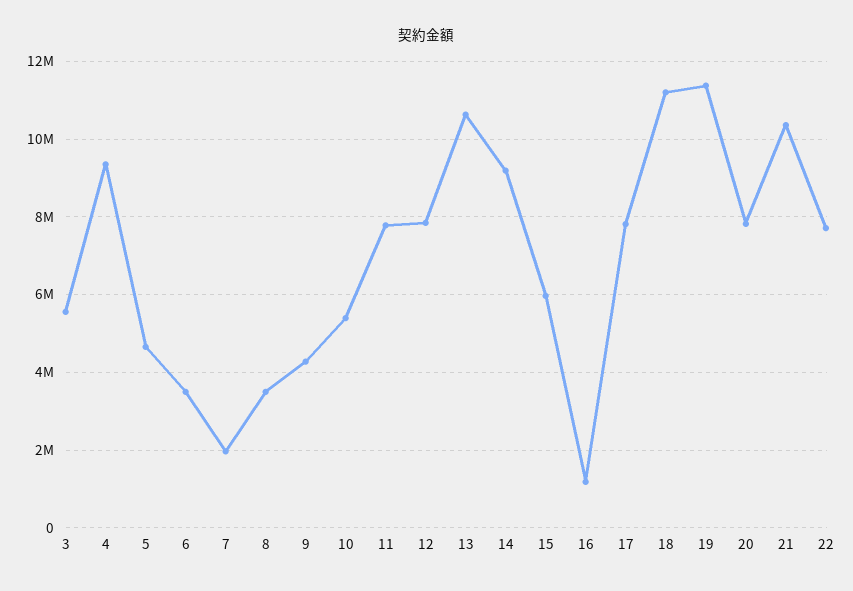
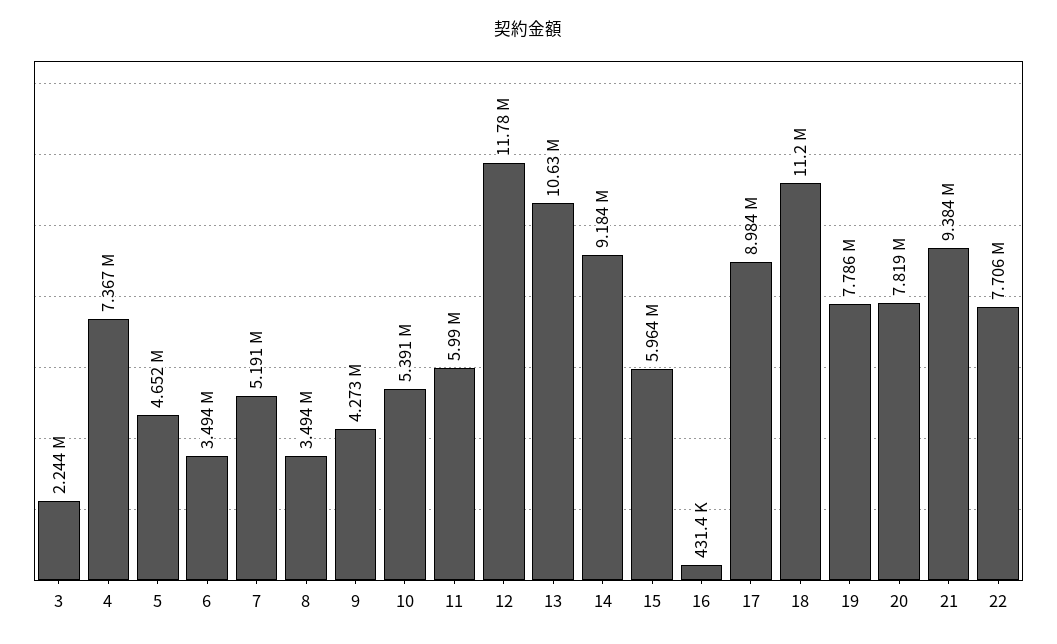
3: 5600000 -> 2244000
4: 9400000 -> 7367000
7: 2000000 -> 5191000
11: 7800000 -> 5990000
12: 7800000 -> 11780000
16: 1200000 -> 431400
17: 7800000 -> 8984000
19: 11400000 -> 7786000
21: 10400000 -> 9384000

